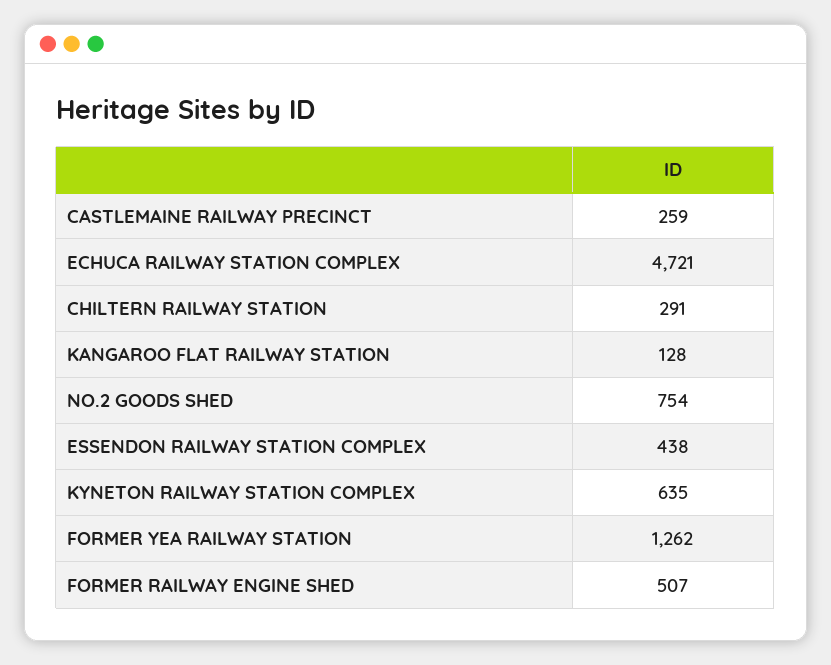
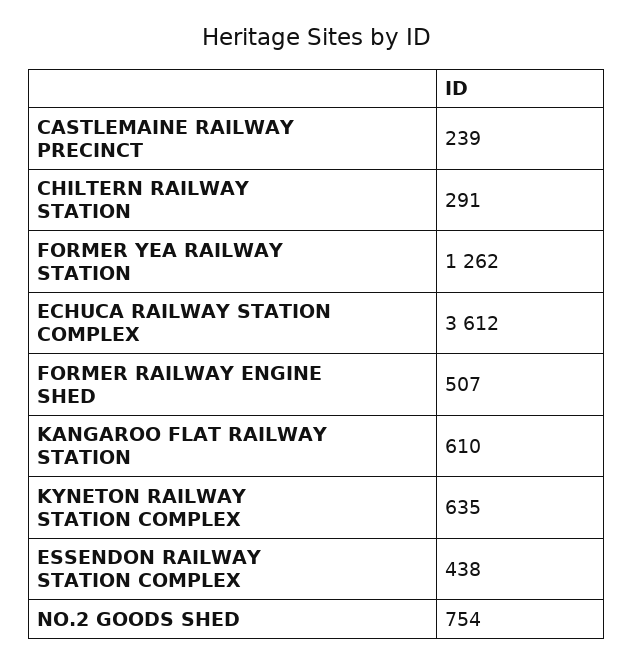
CASTLEMAINE RAILWAY PRECINCT: 259 -> 239
ECHUCA RAILWAY STATION COMPLEX: 4721 -> 3612
KANGAROO FLAT RAILWAY STATION: 128 -> 610

